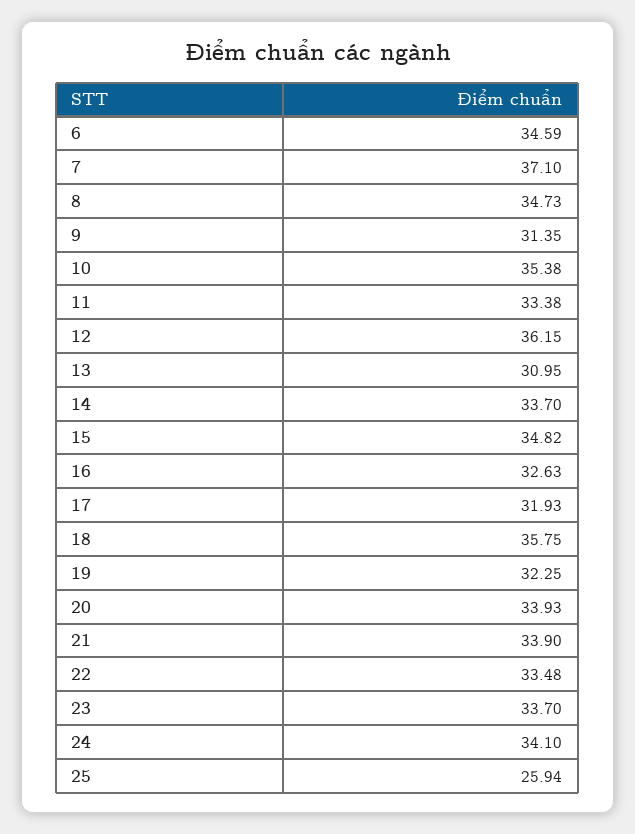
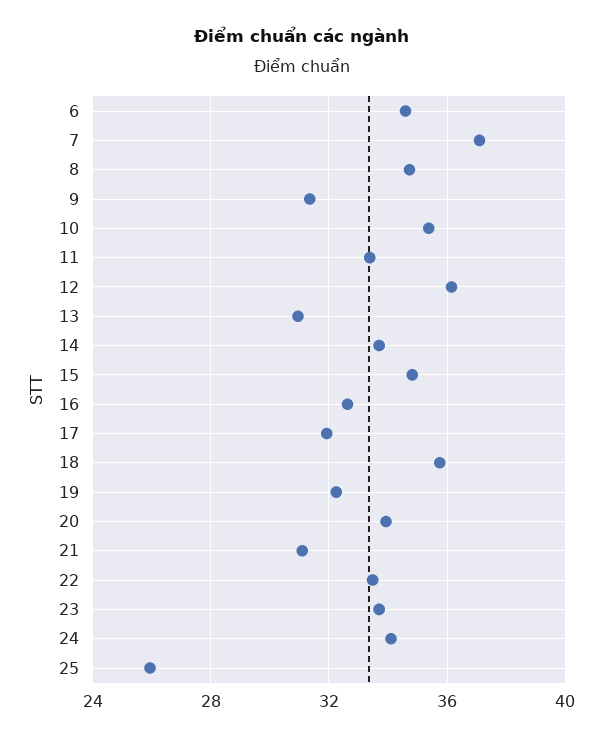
21: 33.9 -> 31

